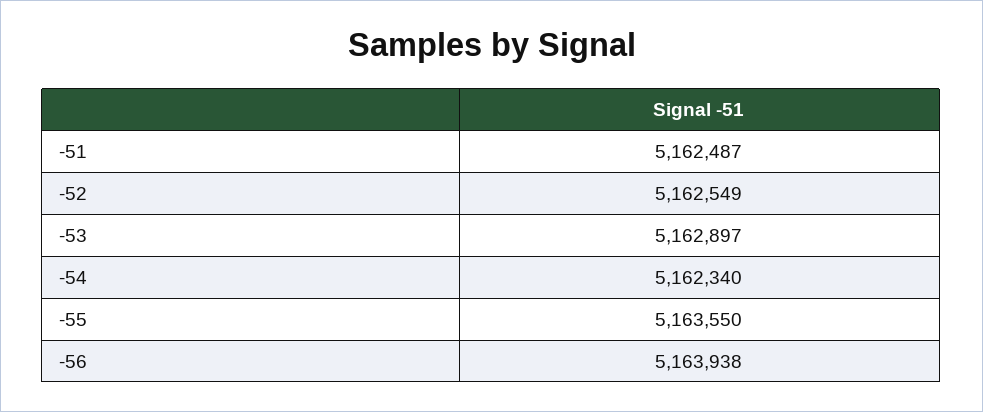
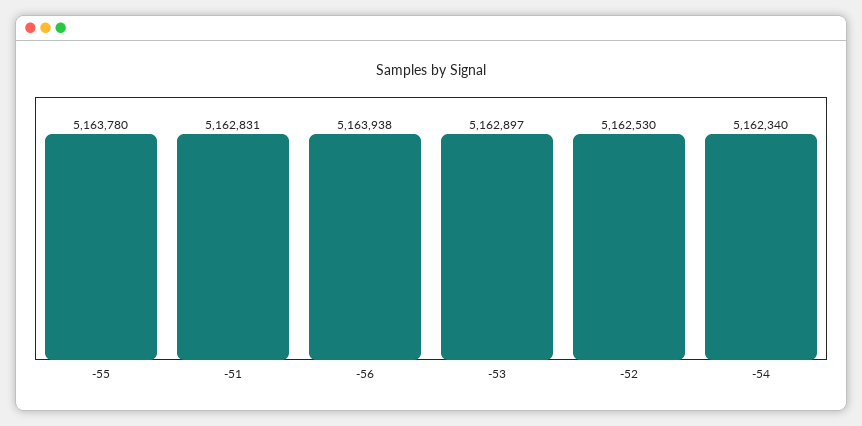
-51: 5162487 -> 5162831
-52: 5162549 -> 5162530
-55: 5163550 -> 5163780

